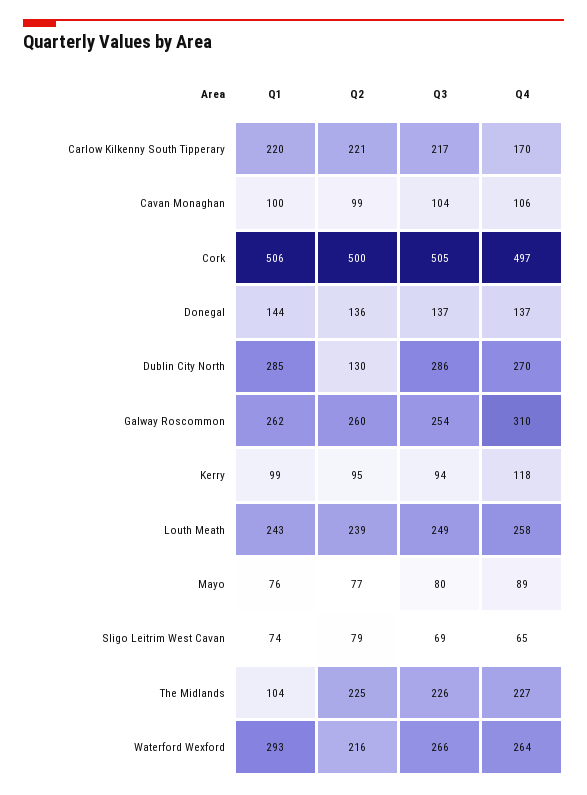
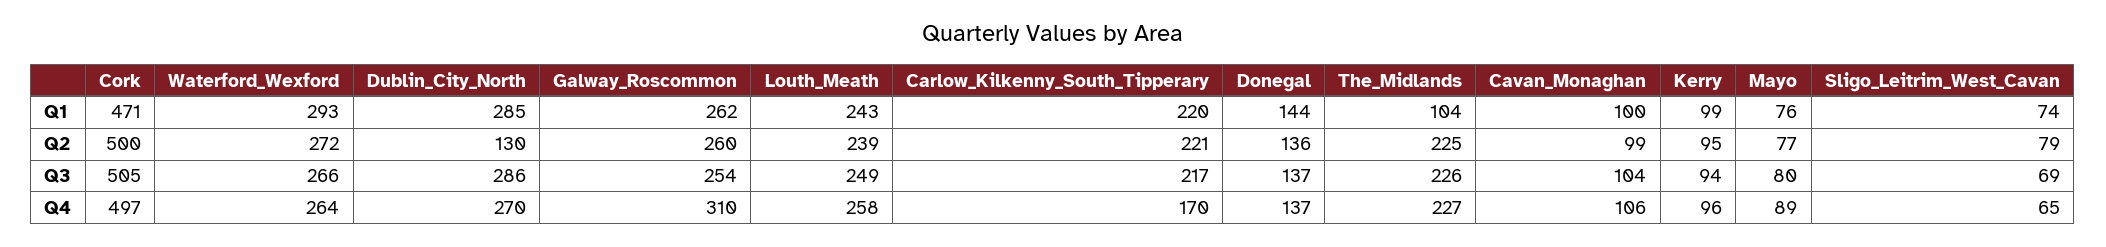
Q1, Cork: 506 -> 471
Q4, Kerry: 118 -> 96
Q2, Waterford Wexford: 216 -> 272

